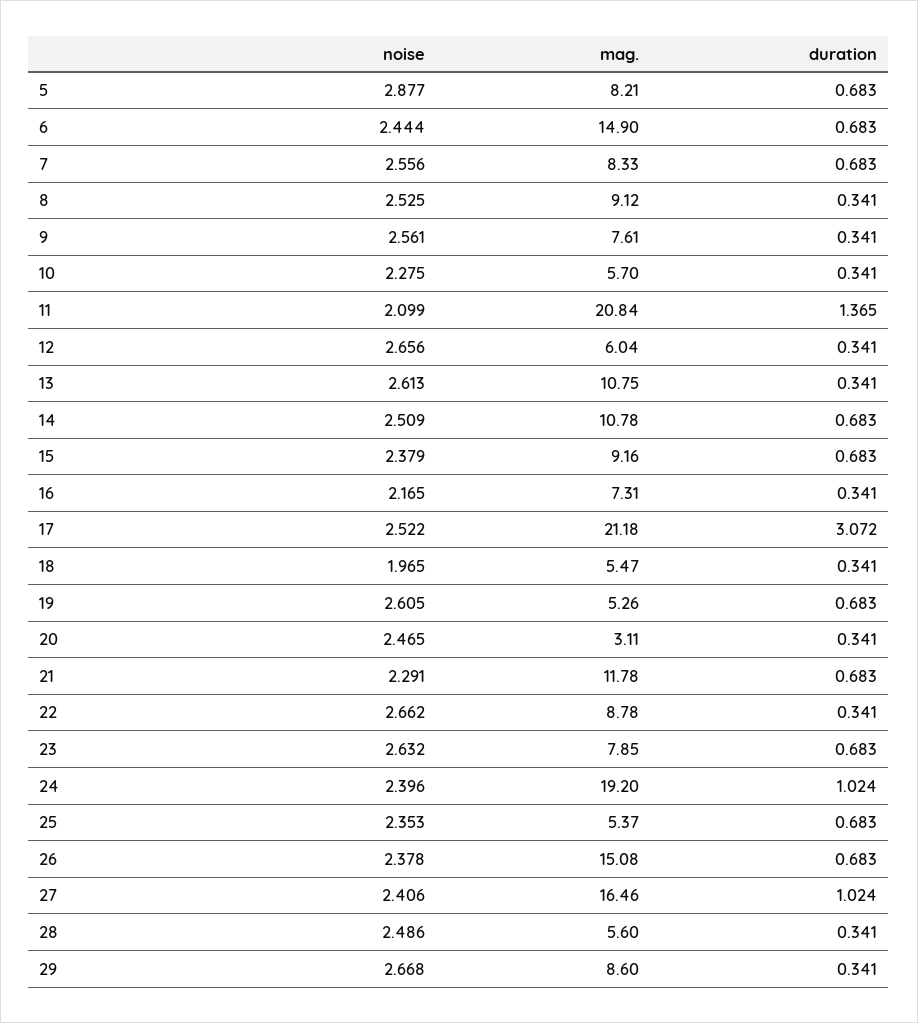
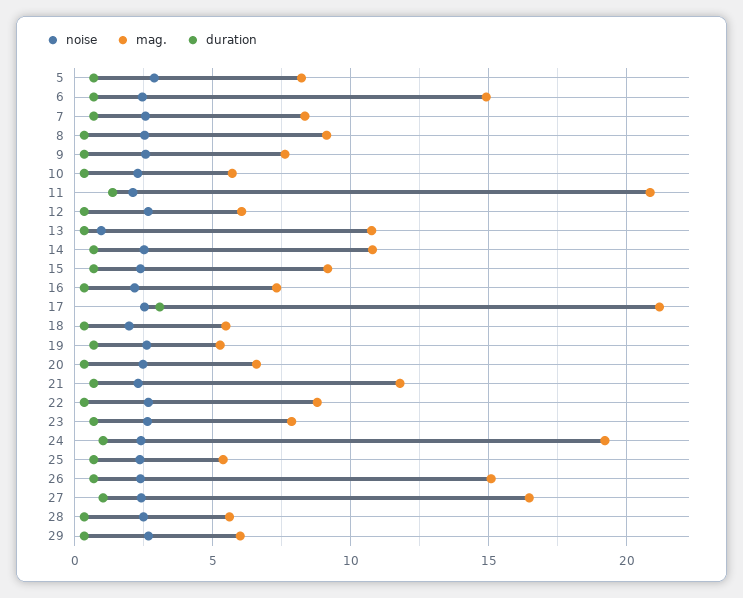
noise, 13: 2.613 -> 1
mag., 20: 3.11 -> 6.5
mag., 29: 8.6 -> 6

